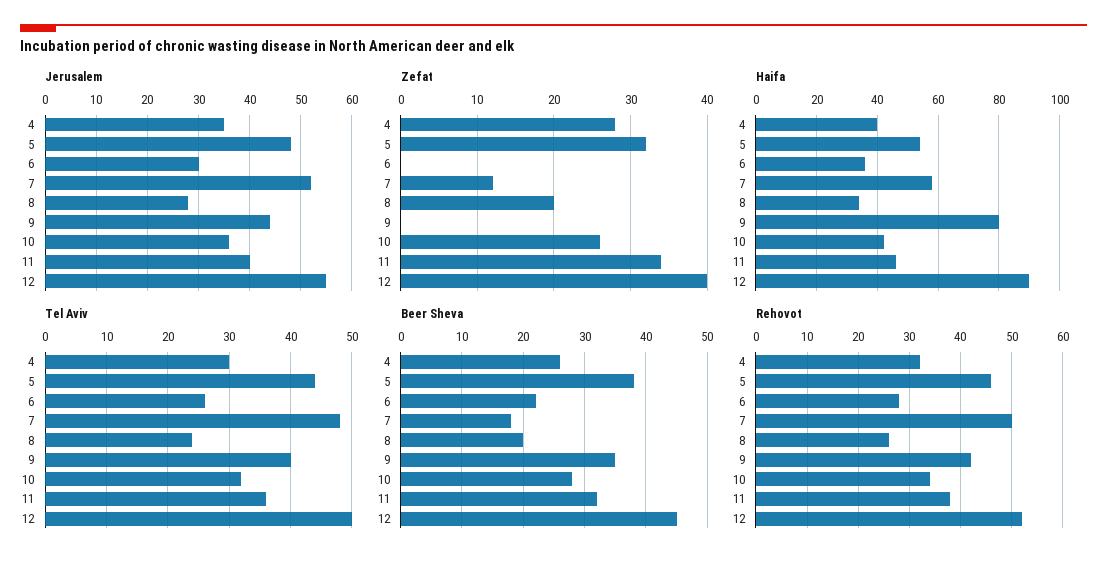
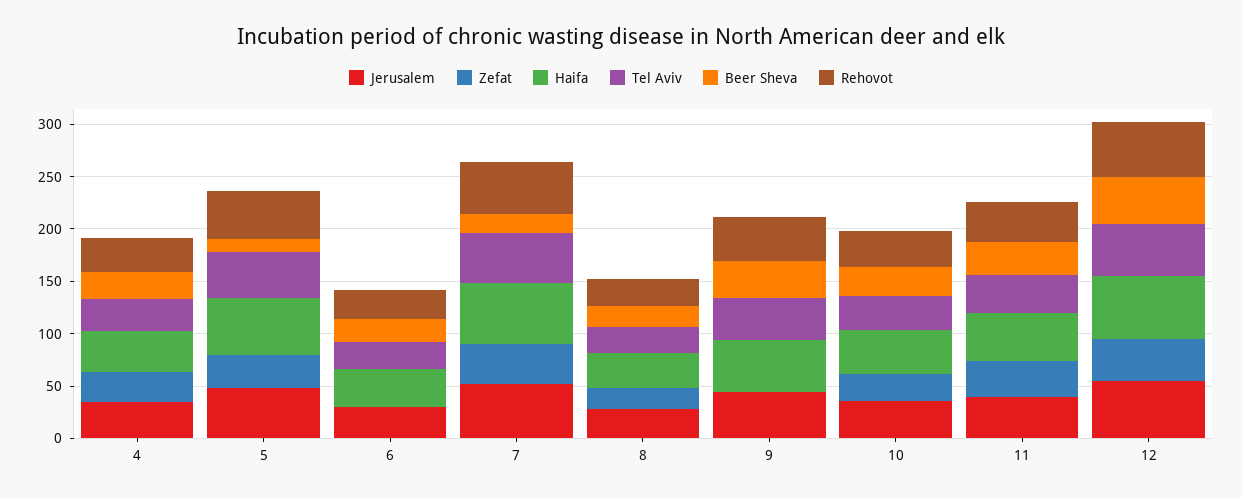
Zefat, 7: 12 -> 40
Haifa, 9: 80 -> 50
Haifa, 12: 90 -> 60
Beer Sheva, 5: 38 -> 10

